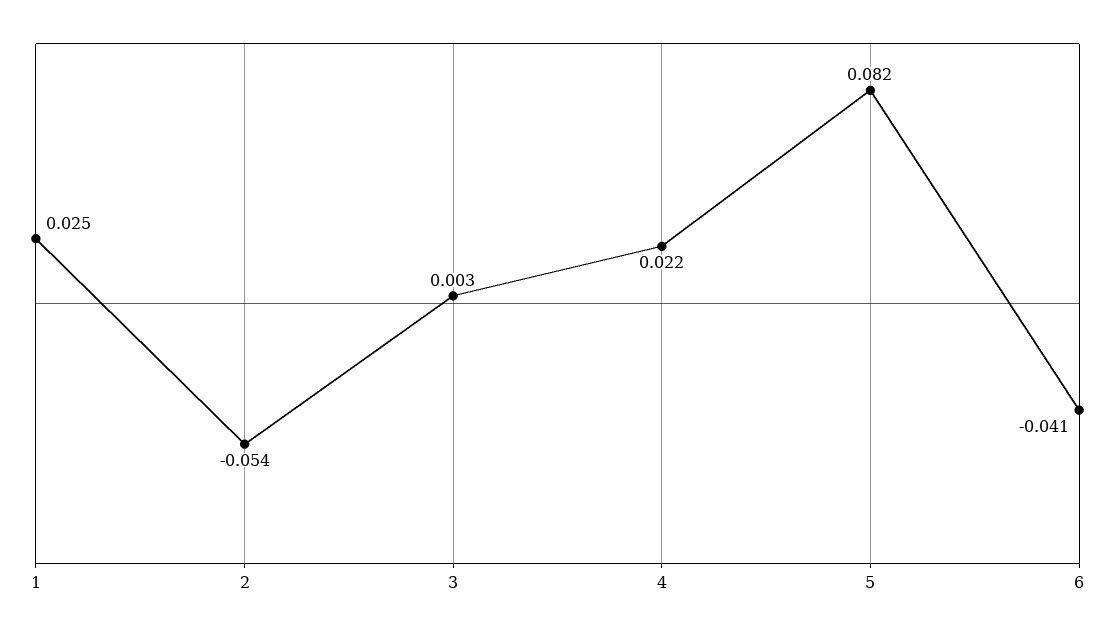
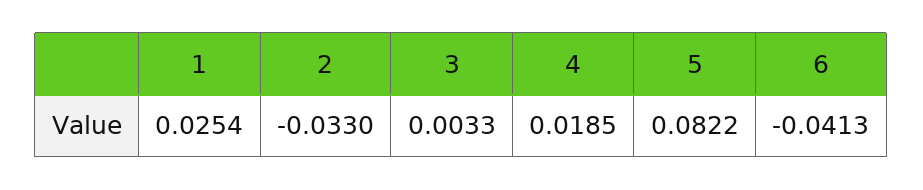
2: -0.054 -> -0.033
4: 0.022 -> 0.0185

